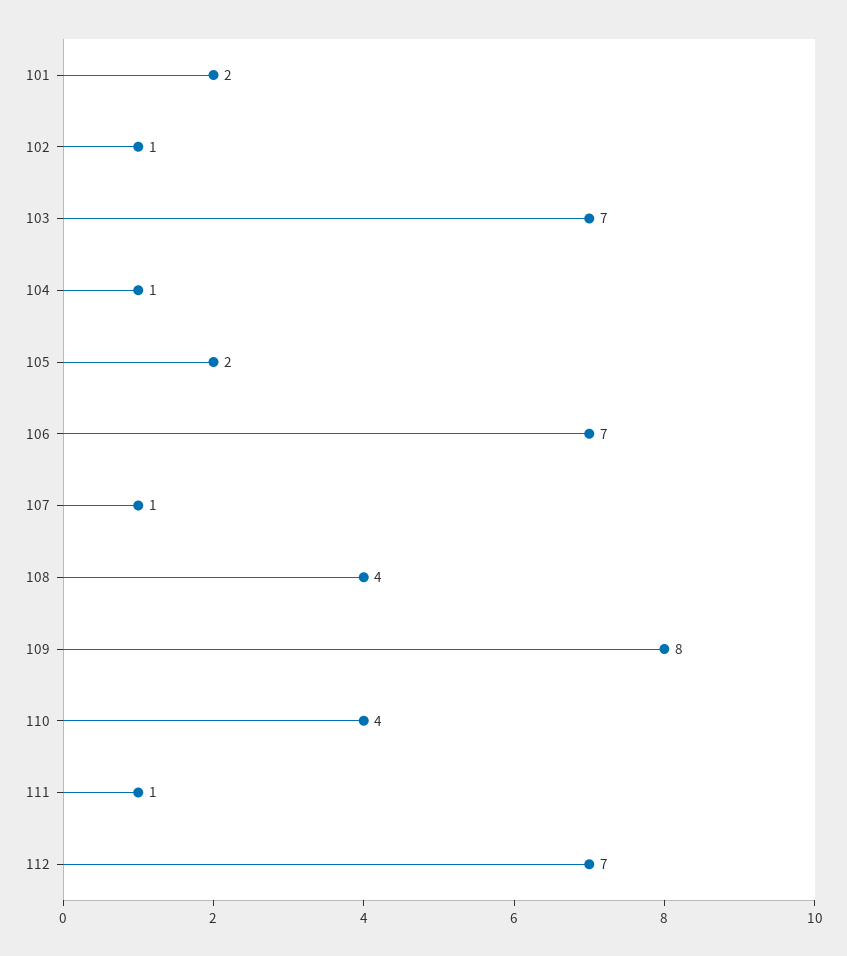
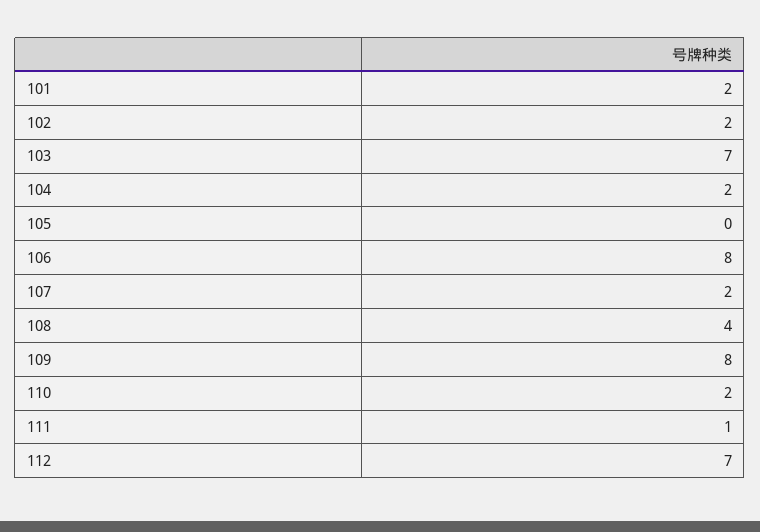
102: 1 -> 2
104: 1 -> 2
105: 2 -> 0
106: 7 -> 8
107: 1 -> 2
110: 4 -> 2

